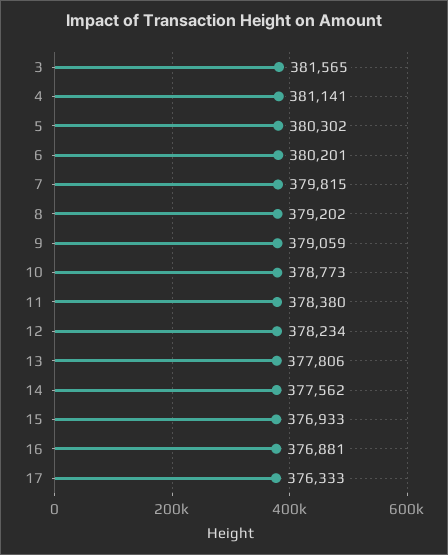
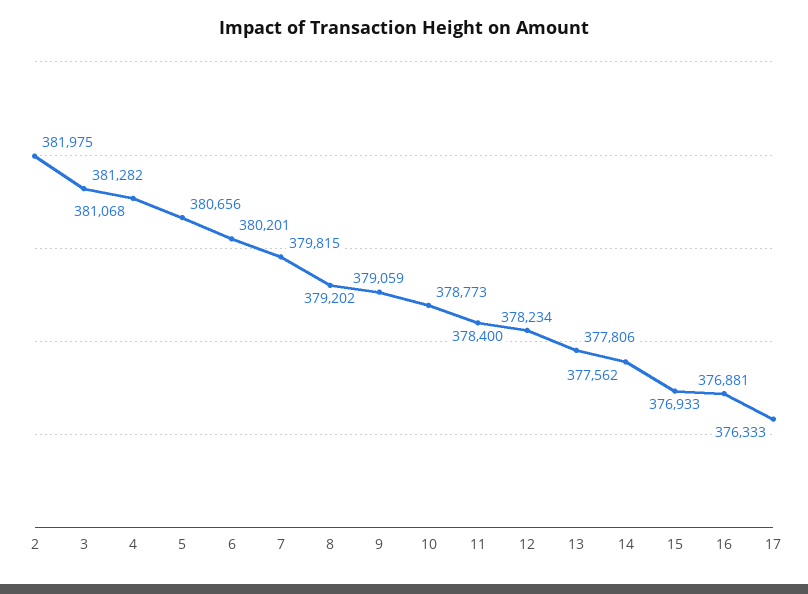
3: 381565 -> 381282
4: 381141 -> 381068
5: 380302 -> 380656
11: 378380 -> 378400
2: none -> 381975

